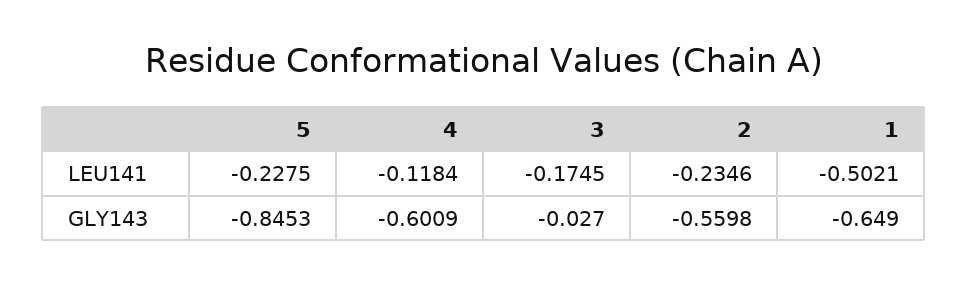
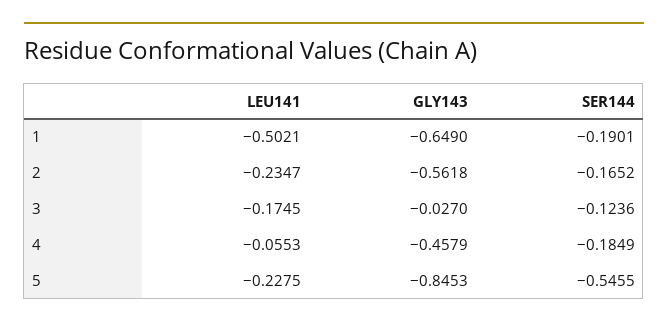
4, LEU141: -0.1184 -> -0.0553
2, LEU141: -0.2346 -> -0.2347
4, GLY143: -0.6009 -> -0.4579
2, GLY143: -0.5598 -> -0.5618
1, SER144: none -> -0.1901
2, SER144: none -> -0.1652
3, SER144: none -> -0.1236
4, SER144: none -> -0.1849
5, SER144: none -> -0.5455

